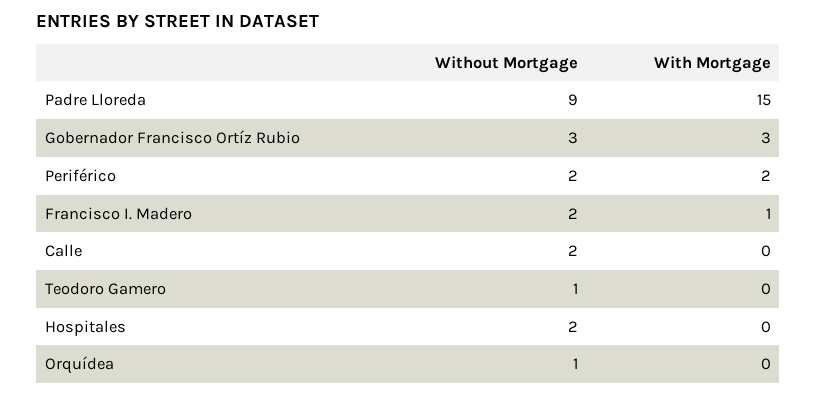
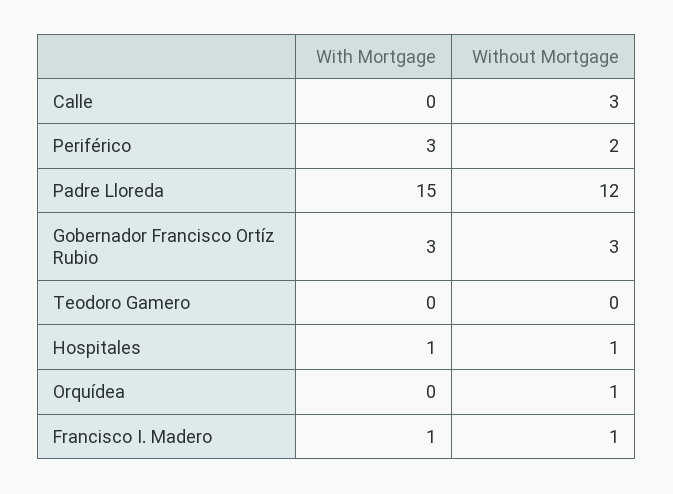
Without Mortgage, Padre Lloreda: 9 -> 12
With Mortgage, Periférico: 2 -> 3
Without Mortgage, Francisco I. Madero: 2 -> 1
Without Mortgage, Calle: 2 -> 3
Without Mortgage, Teodoro Gamero: 1 -> 0
Without Mortgage, Hospitales: 2 -> 1
With Mortgage, Hospitales: 0 -> 1

